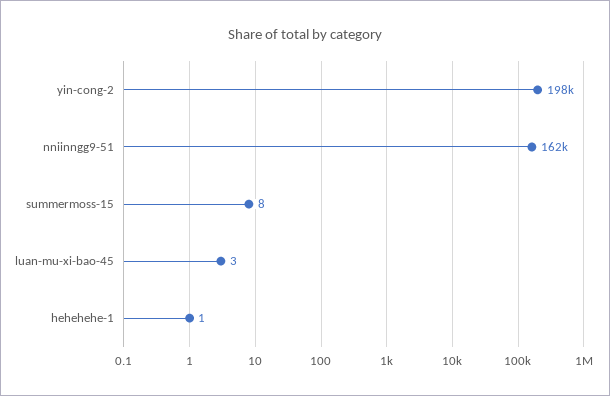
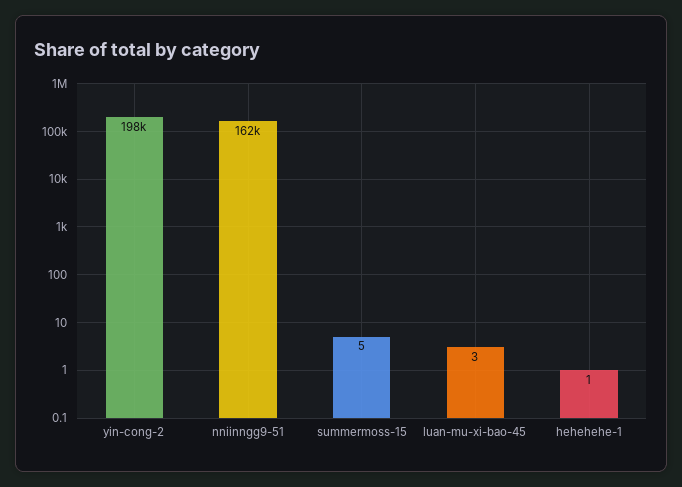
summermoss-15: 8 -> 5

